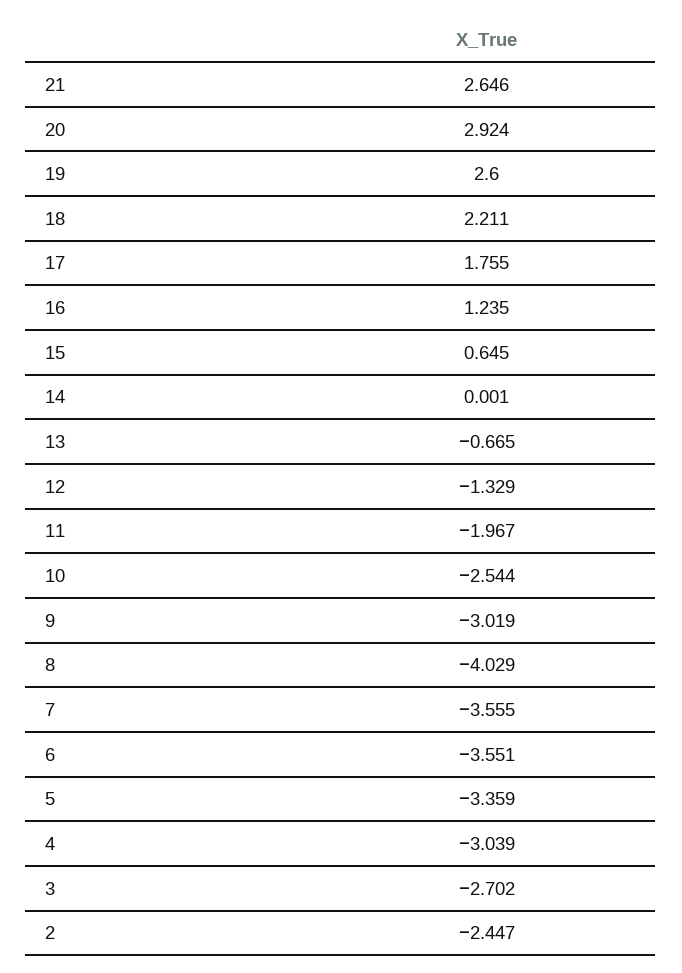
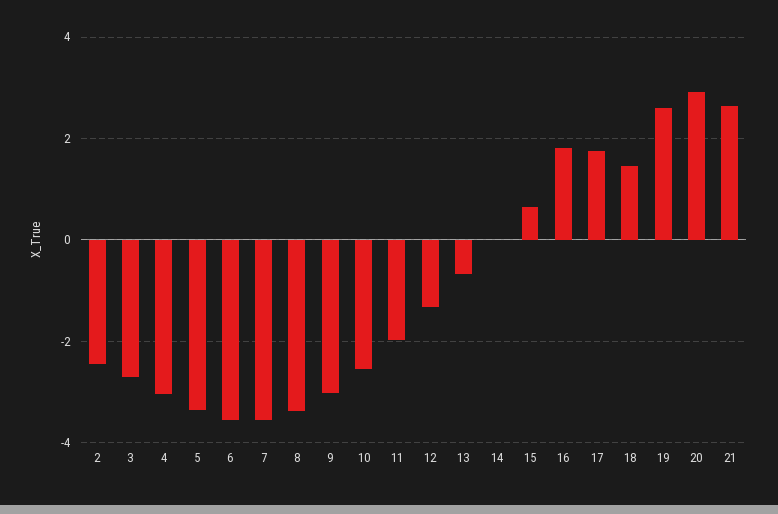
18: 2.211 -> 1.4
16: 1.235 -> 1.8
8: -4.029 -> -3.4

